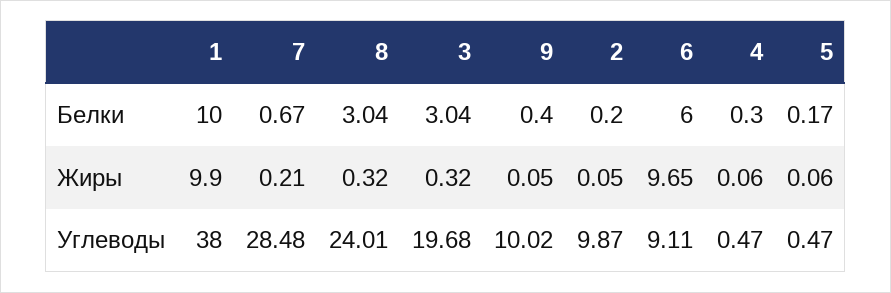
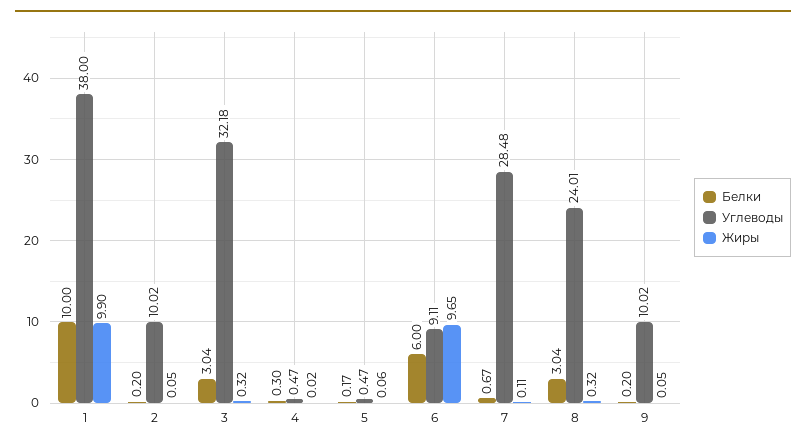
Белки, 9: 0.4 -> 0.2
Жиры, 7: 0.21 -> 0.11
Жиры, 4: 0.06 -> 0.02
Углеводы, 3: 19.68 -> 32.18
Углеводы, 2: 9.87 -> 10.02

